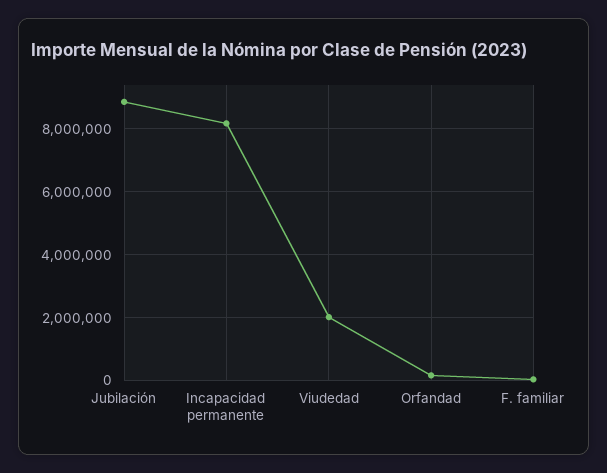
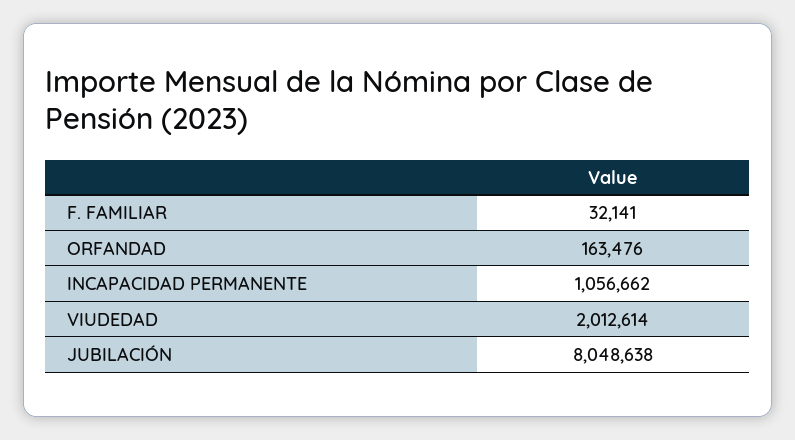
Jubilación: 8800000 -> 8048638
Incapacidad permanente: 8200000 -> 1056662

